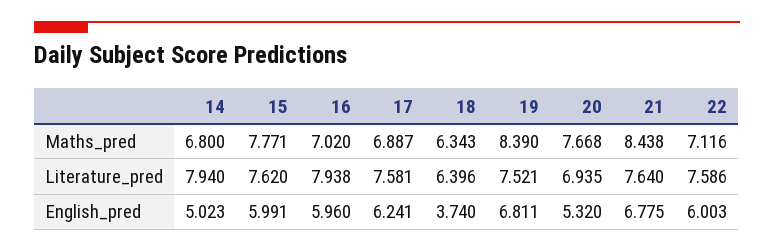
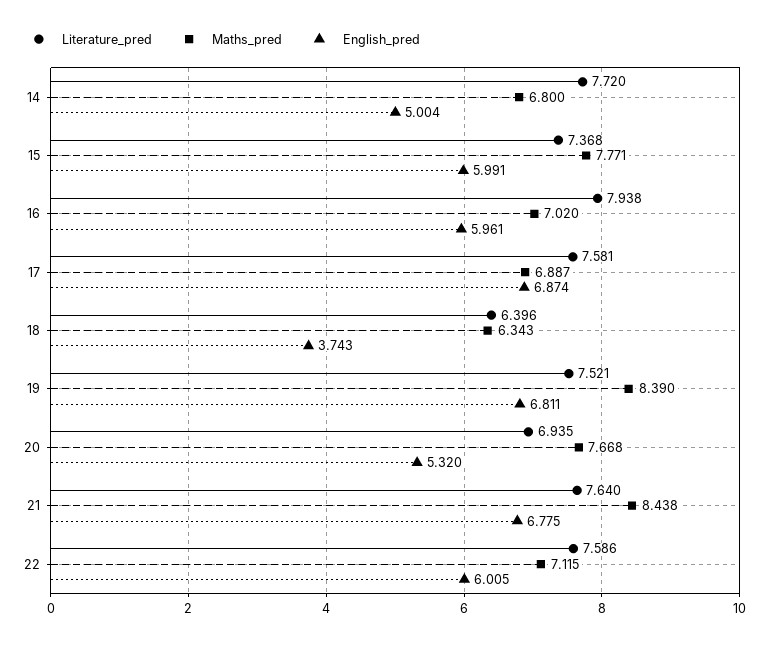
Maths_pred, 22: 7.116 -> 7.115
Literature_pred, 14: 7.94 -> 7.72
Literature_pred, 15: 7.62 -> 7.368
English_pred, 14: 5.023 -> 5.004
English_pred, 16: 5.96 -> 5.961
English_pred, 17: 6.241 -> 6.874
English_pred, 18: 3.74 -> 3.743
English_pred, 22: 6.003 -> 6.005

